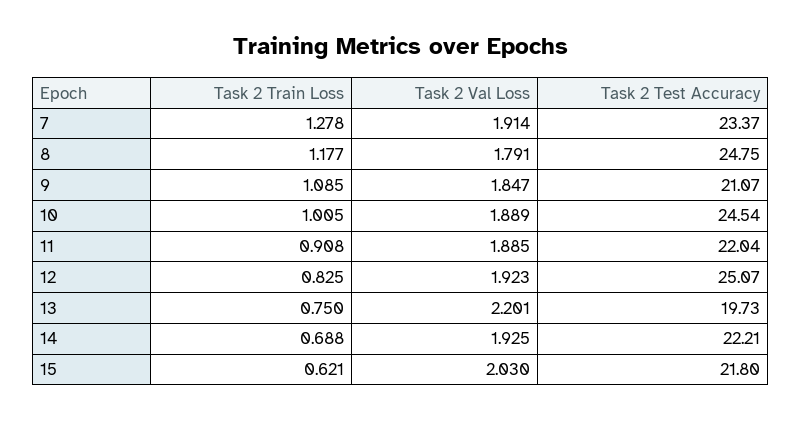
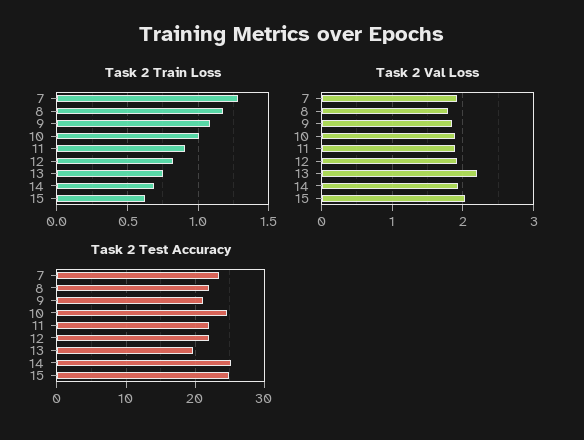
Task 2 Test Accuracy, 8: 24.75 -> 22
Task 2 Test Accuracy, 12: 25.07 -> 22
Task 2 Test Accuracy, 14: 22.21 -> 25
Task 2 Test Accuracy, 15: 21.8 -> 25

